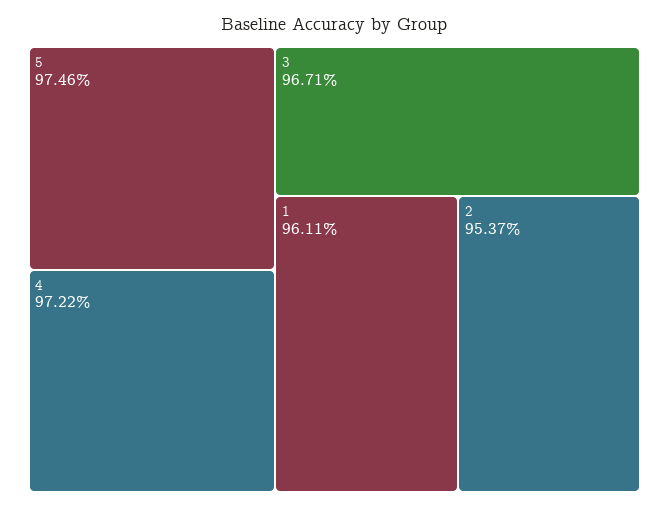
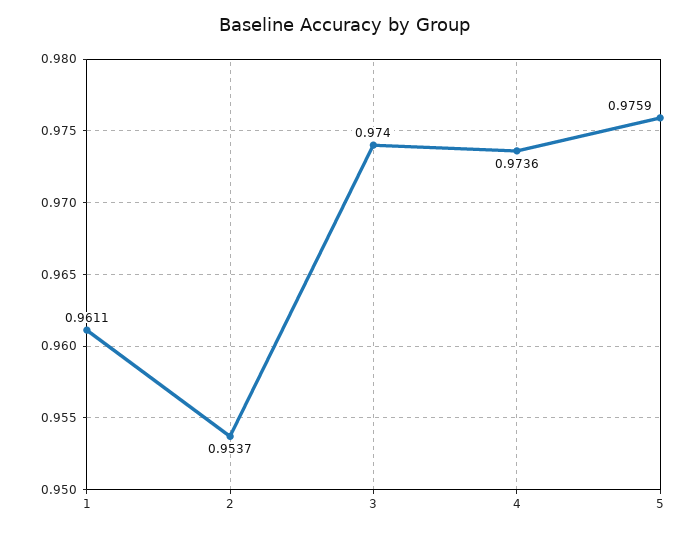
5: 0.9746 -> 0.9759
4: 0.9722 -> 0.9736
3: 0.9671 -> 0.974

